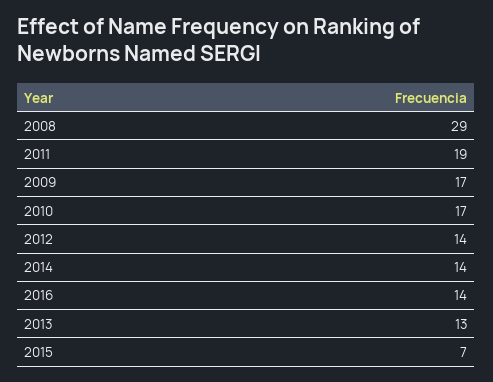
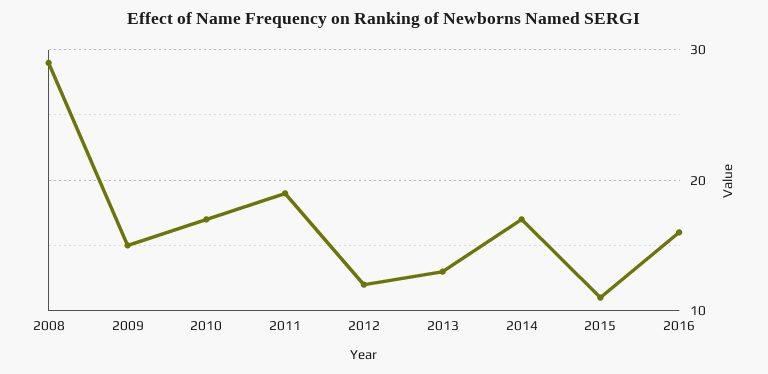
2009: 17 -> 15
2012: 14 -> 12
2014: 14 -> 17
2016: 14 -> 16
2015: 7 -> 11

